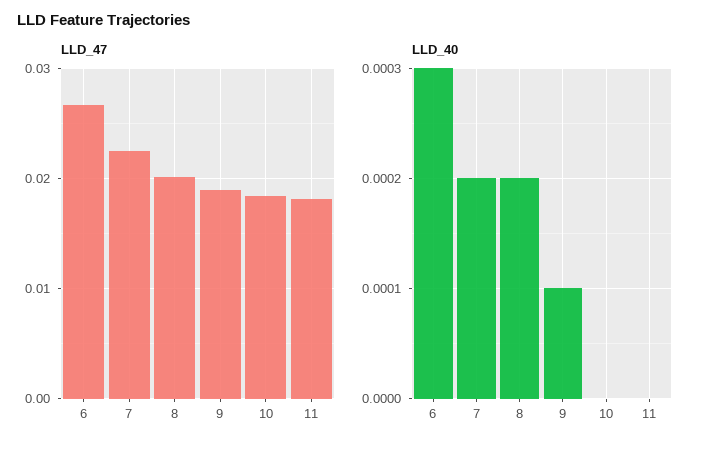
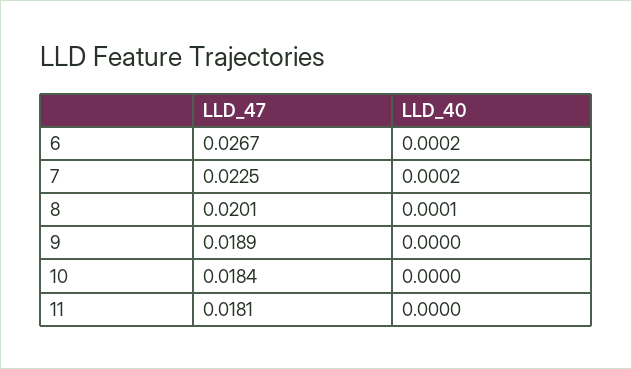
LLD_40, 6: 0.0003 -> 0.0002
LLD_40, 8: 0.0002 -> 0.0001
LLD_40, 9: 0.0001 -> 0

